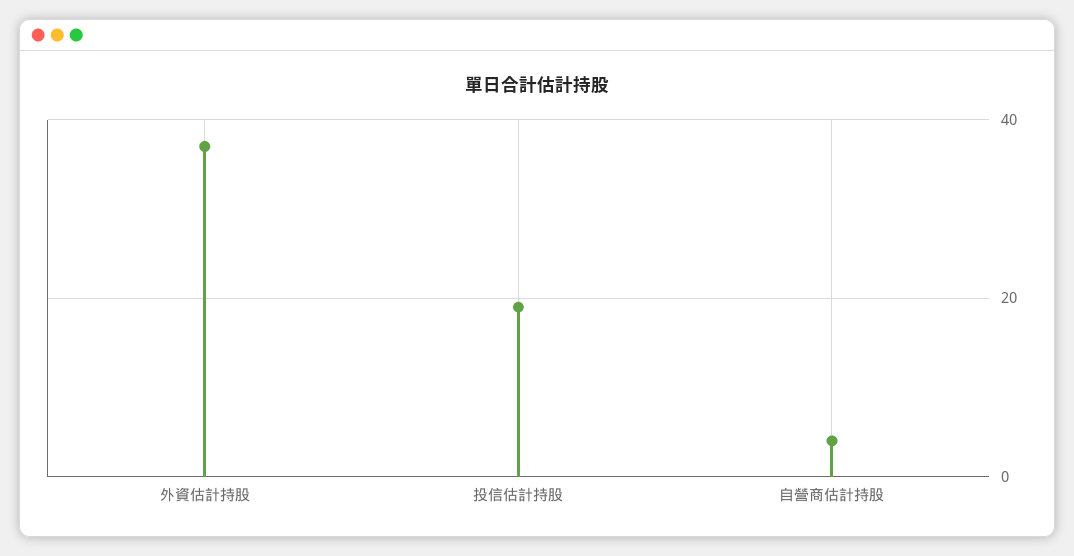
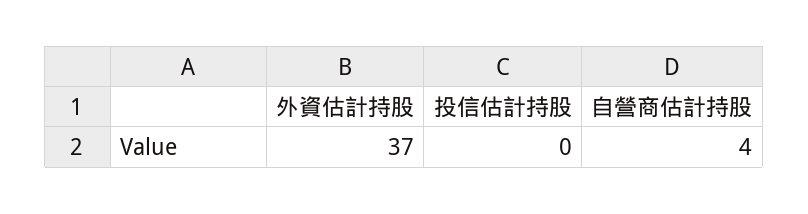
投信估計持股: 20 -> 0

